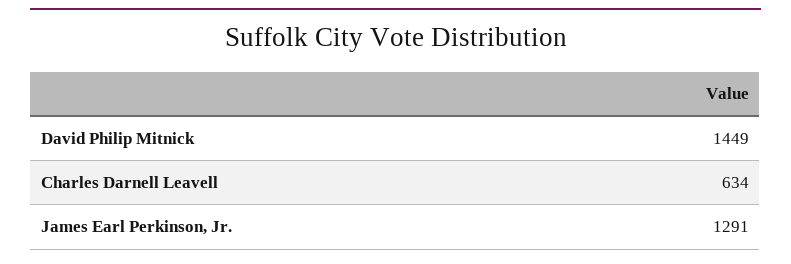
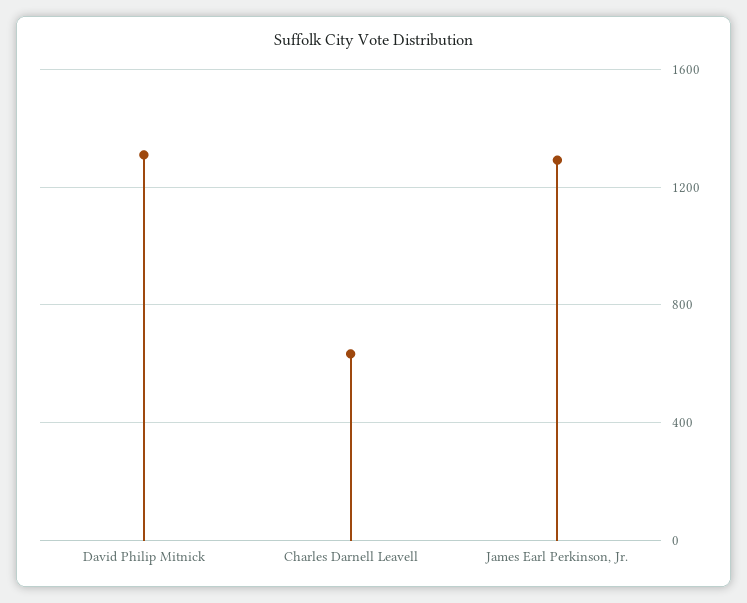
David Philip Mitnick: 1449 -> 1300

